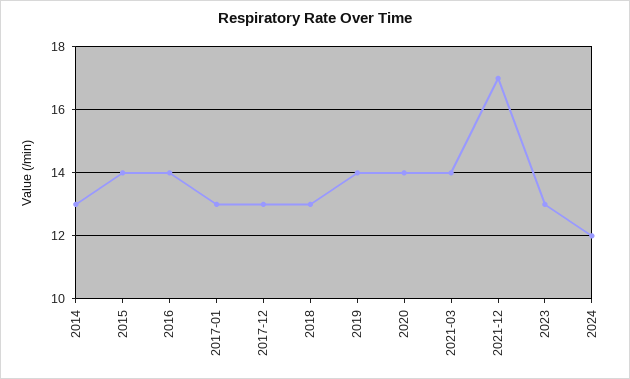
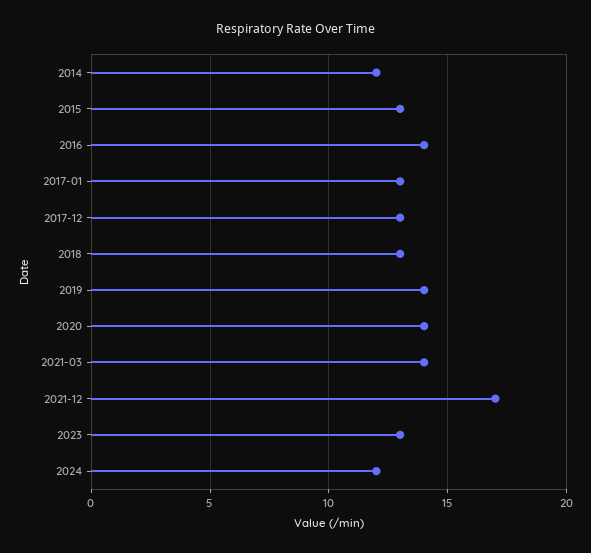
2014: 13 -> 12
2015: 14 -> 13

